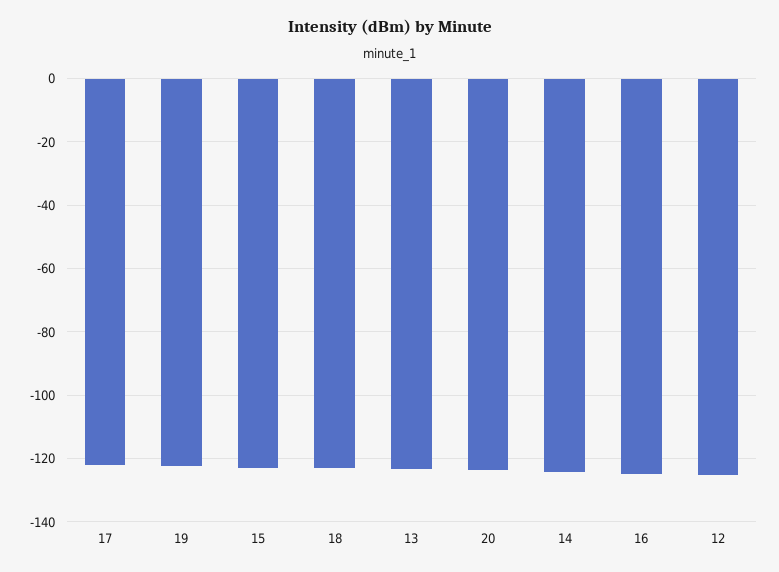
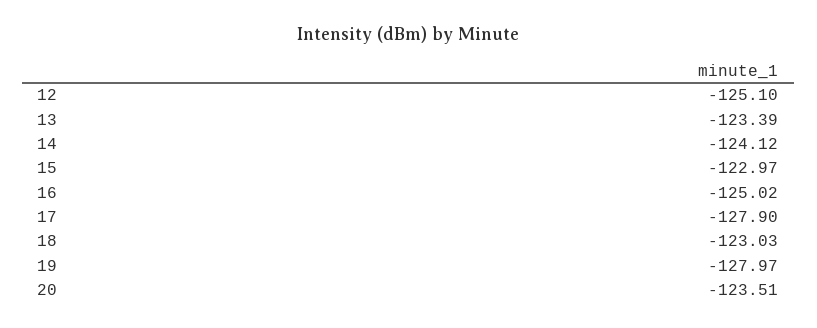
17: -122 -> -127.9
19: -122 -> -127.97

